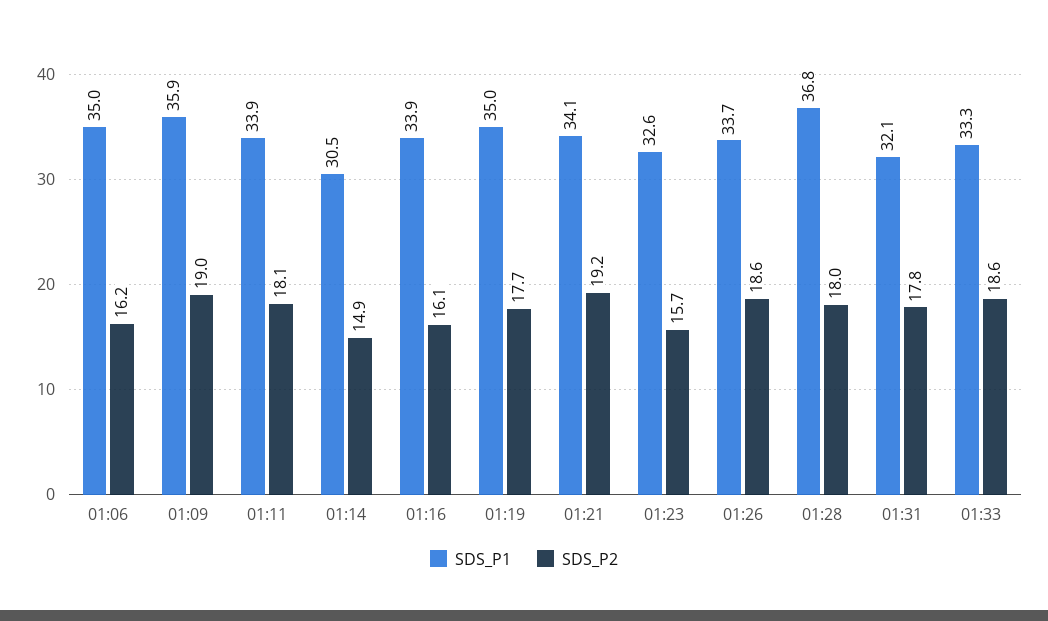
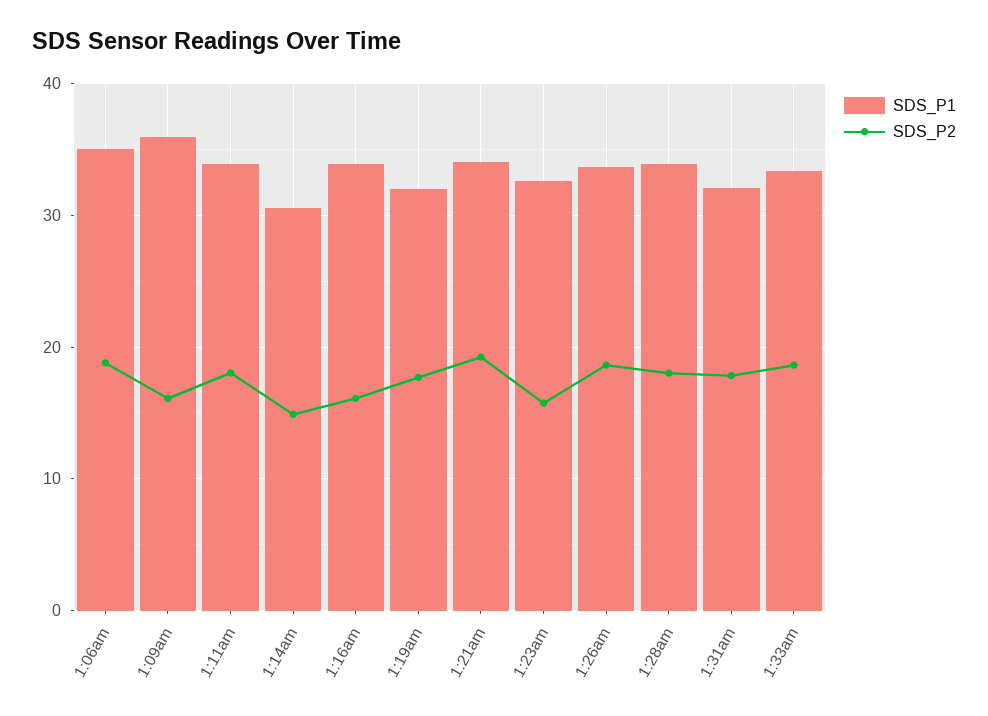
SDS_P2, 01:06: 16.2 -> 19
SDS_P2, 01:09: 19 -> 16
SDS_P1, 01:19: 35 -> 32
SDS_P1, 01:28: 36.8 -> 34

